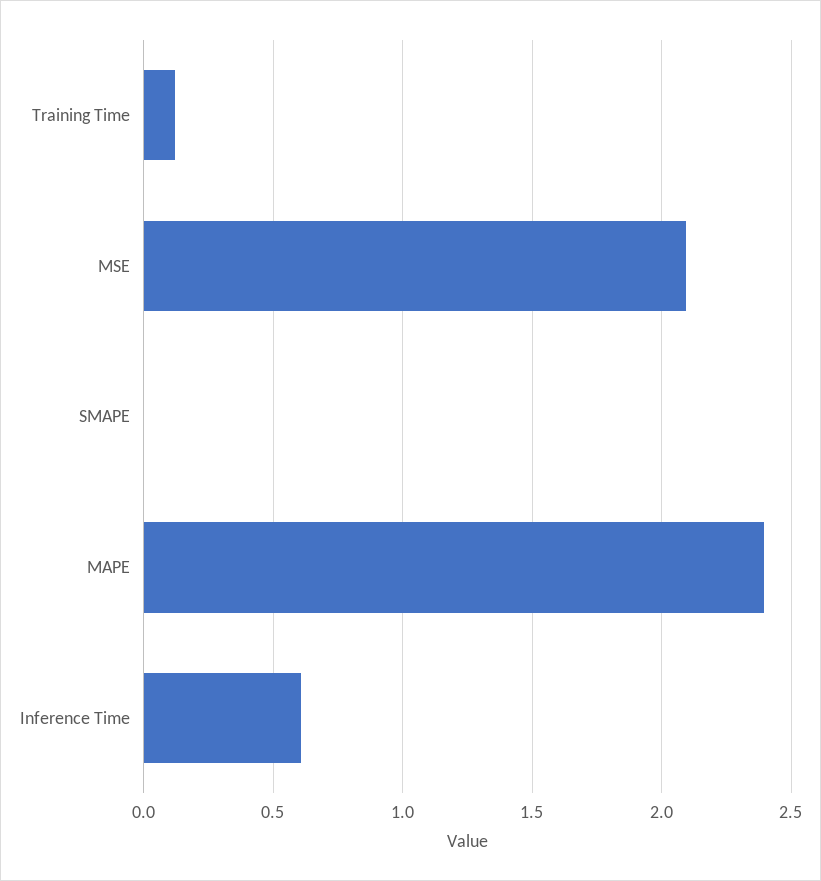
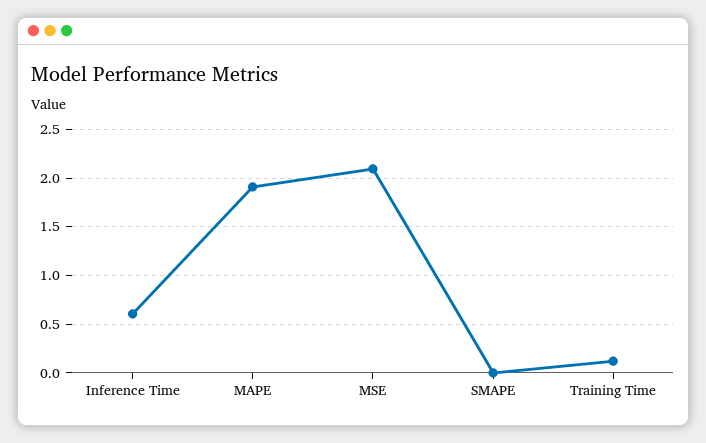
MAPE: 2.4 -> 1.9

